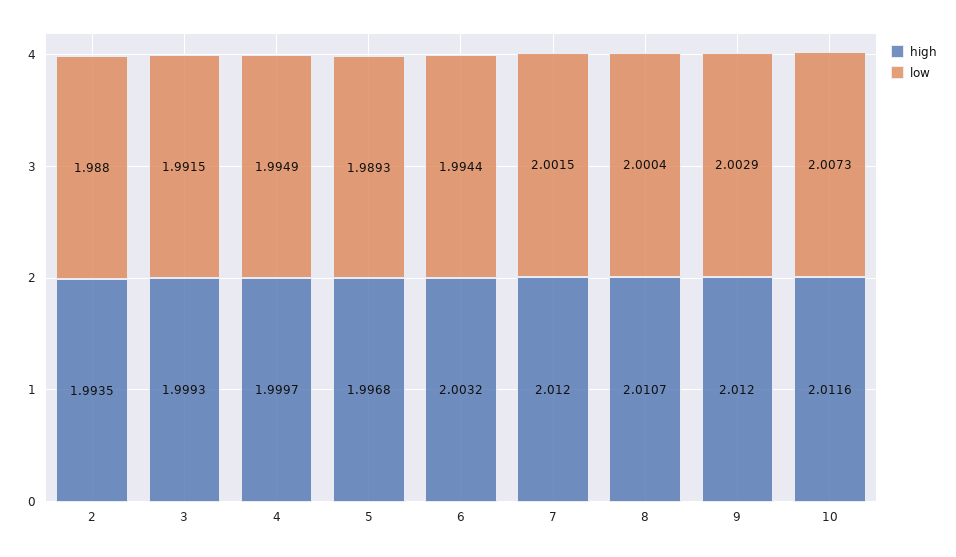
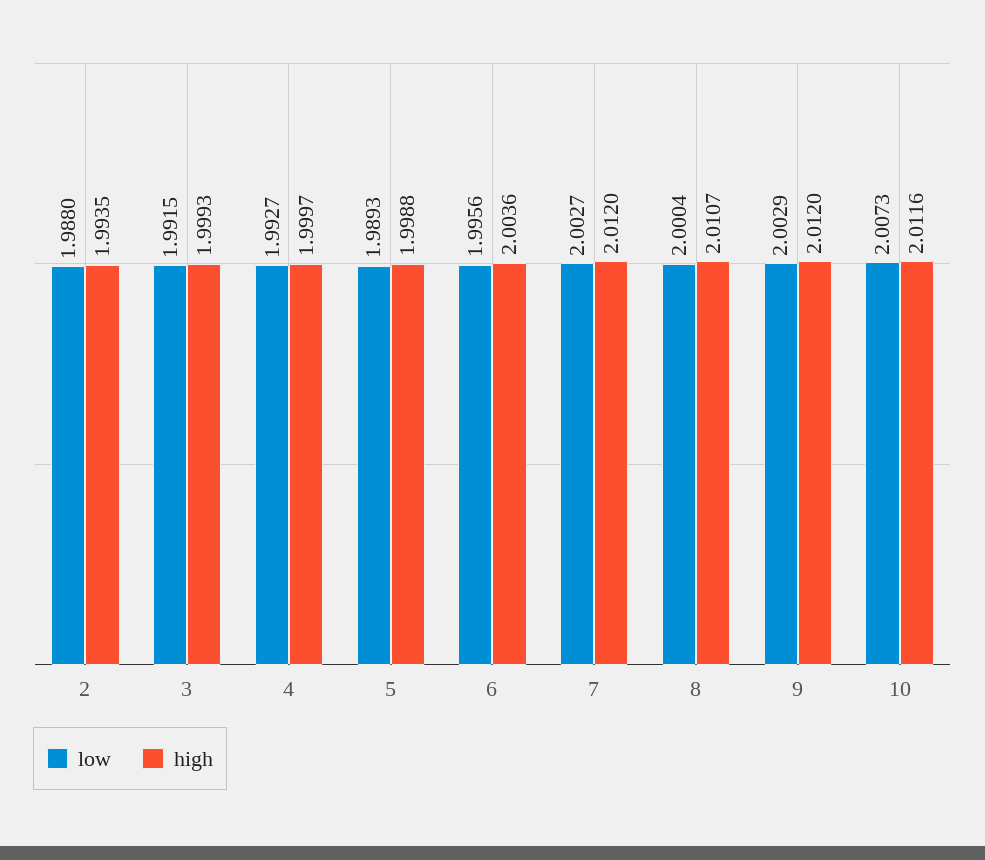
low, 4: 1.9949 -> 1.9927
high, 5: 1.9968 -> 1.9988
high, 6: 2.0032 -> 2.0036
low, 6: 1.9944 -> 1.9956
low, 7: 2.0015 -> 2.0027

